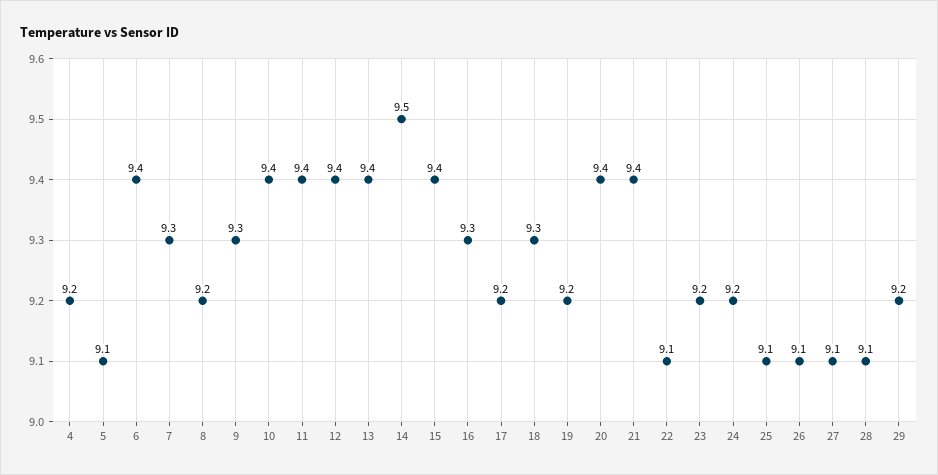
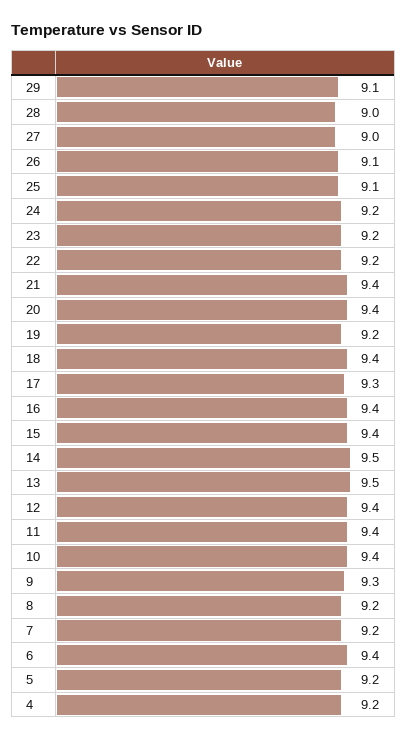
5: 9.1 -> 9.2
7: 9.3 -> 9.2
13: 9.4 -> 9.5
16: 9.3 -> 9.4
17: 9.2 -> 9.3
18: 9.3 -> 9.4
22: 9.1 -> 9.2
27: 9.1 -> 9
28: 9.1 -> 9
29: 9.2 -> 9.1

